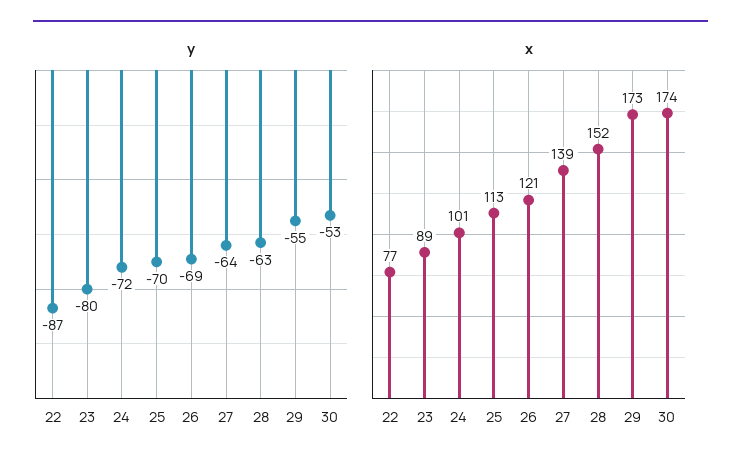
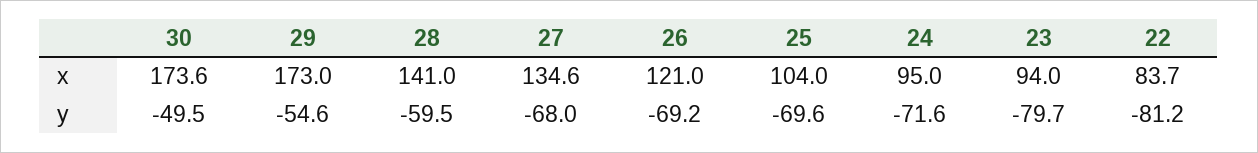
y, 22: -87 -> -81.2
y, 27: -64 -> -68
y, 28: -63 -> -59.5
y, 30: -53 -> -49.5
x, 22: 77 -> 83.7
x, 23: 89 -> 94
x, 24: 101 -> 95
x, 25: 113 -> 104
x, 27: 139 -> 134.6
x, 28: 152 -> 141

